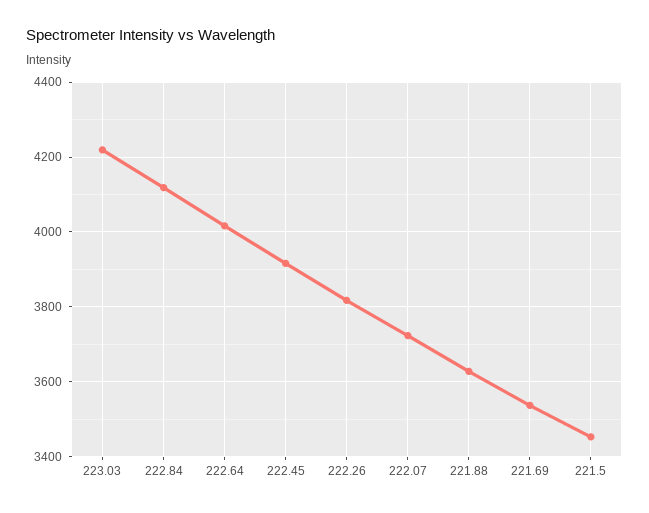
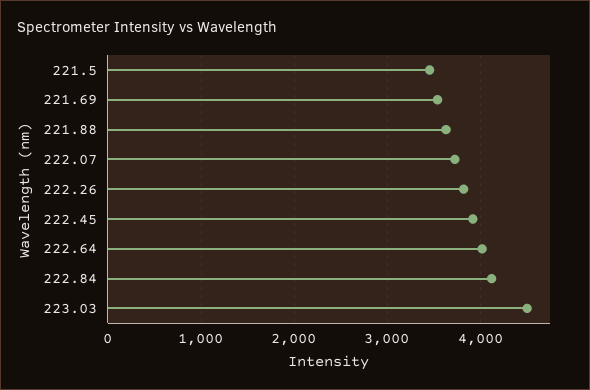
223.03: 4220 -> 4500

